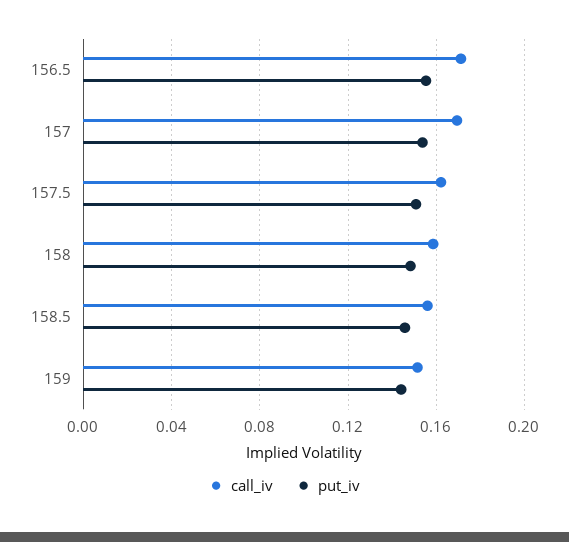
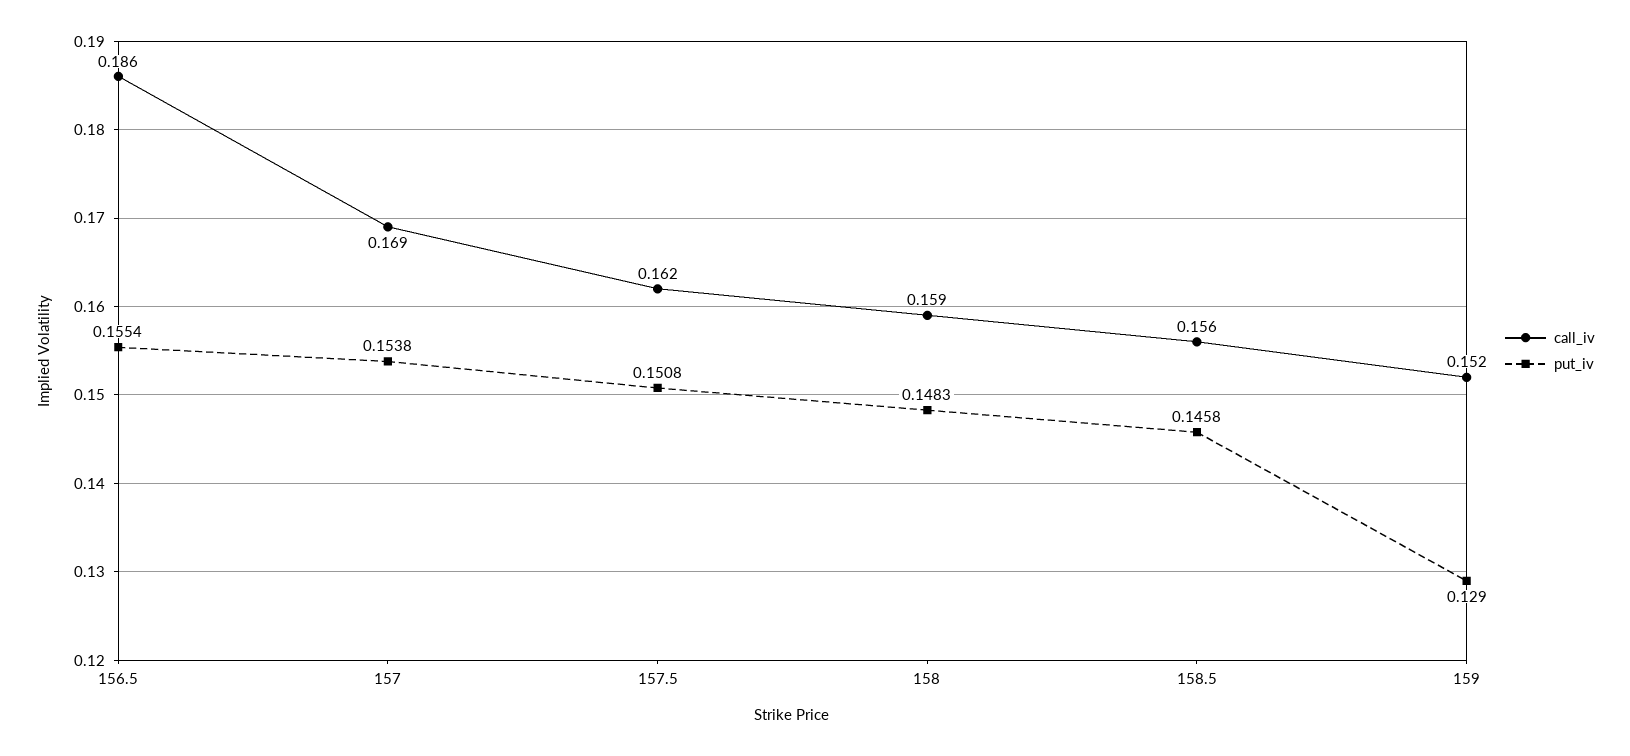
call_iv, 156.5: 0.17 -> 0.186
put_iv, 159: 0.145 -> 0.129

